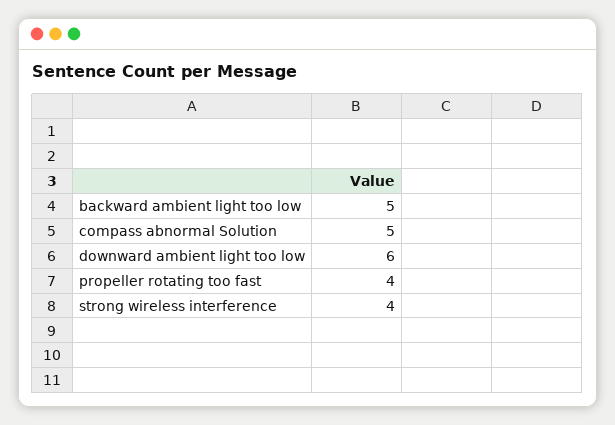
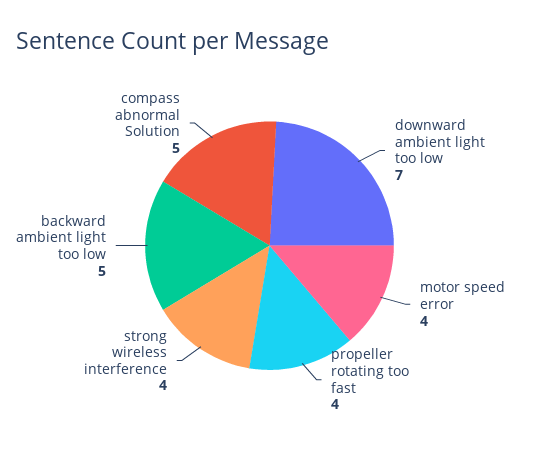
downward ambient light too low: 6 -> 7
motor speed error: none -> 4

